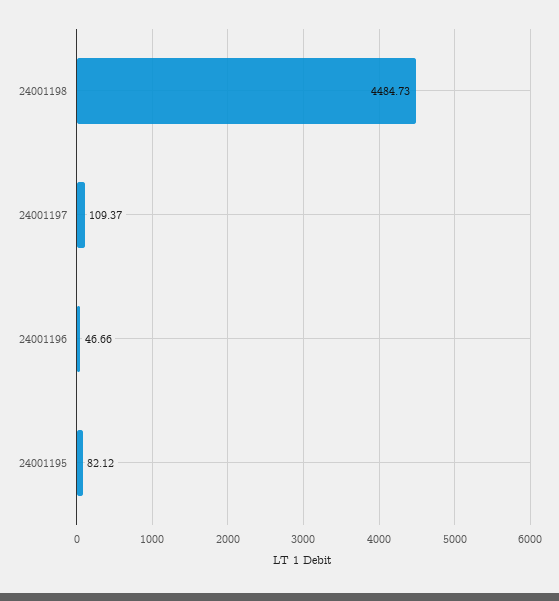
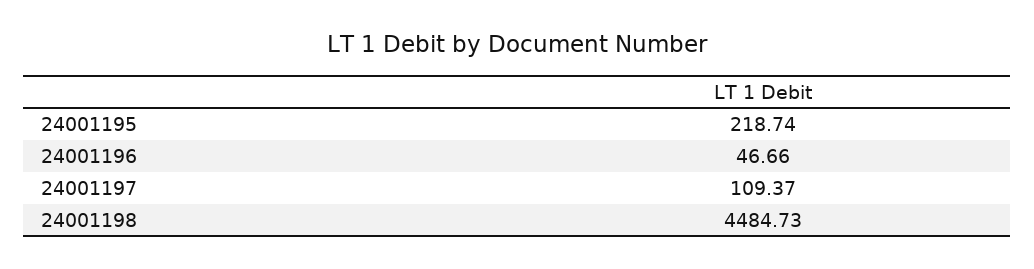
24001195: 82.12 -> 218.74

